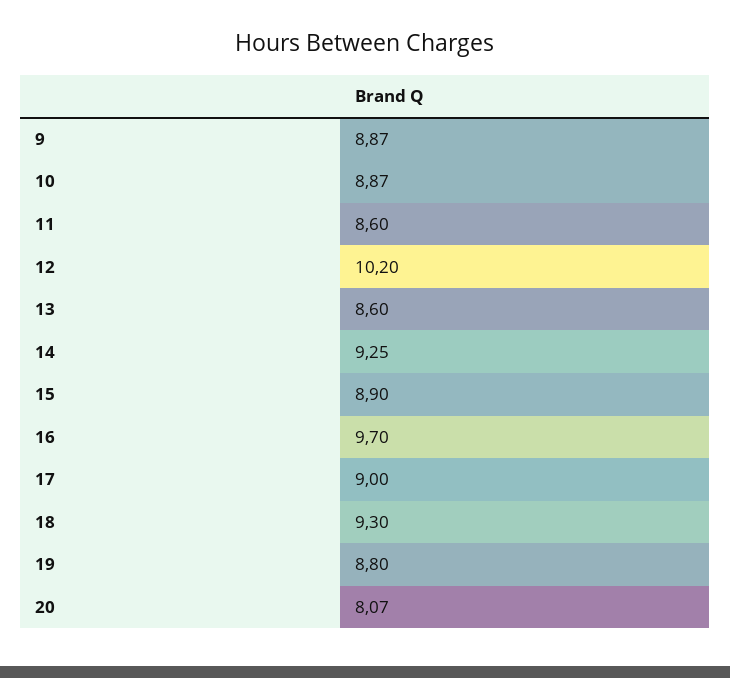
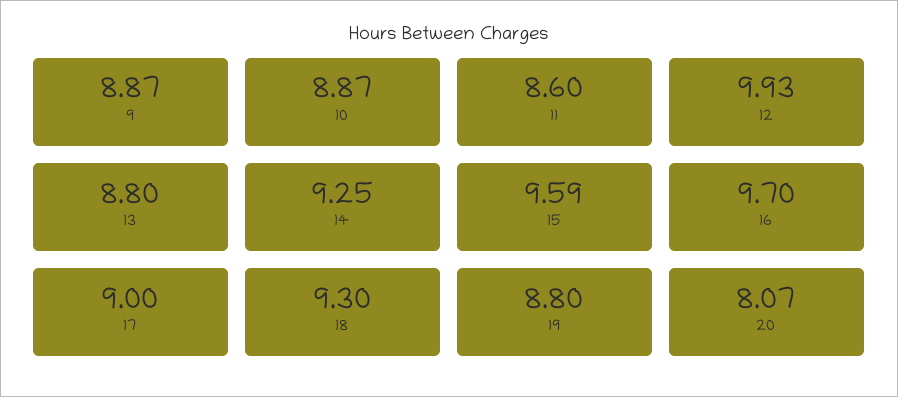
12: 10.2 -> 9.93
13: 8.6 -> 8.8
15: 8.9 -> 9.59

